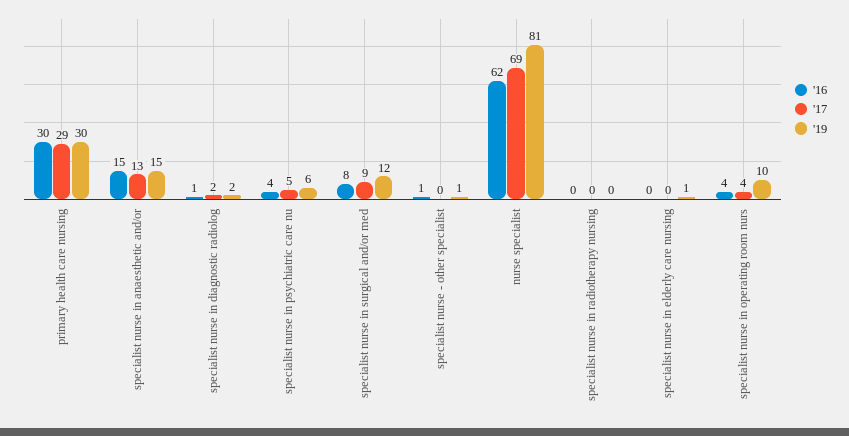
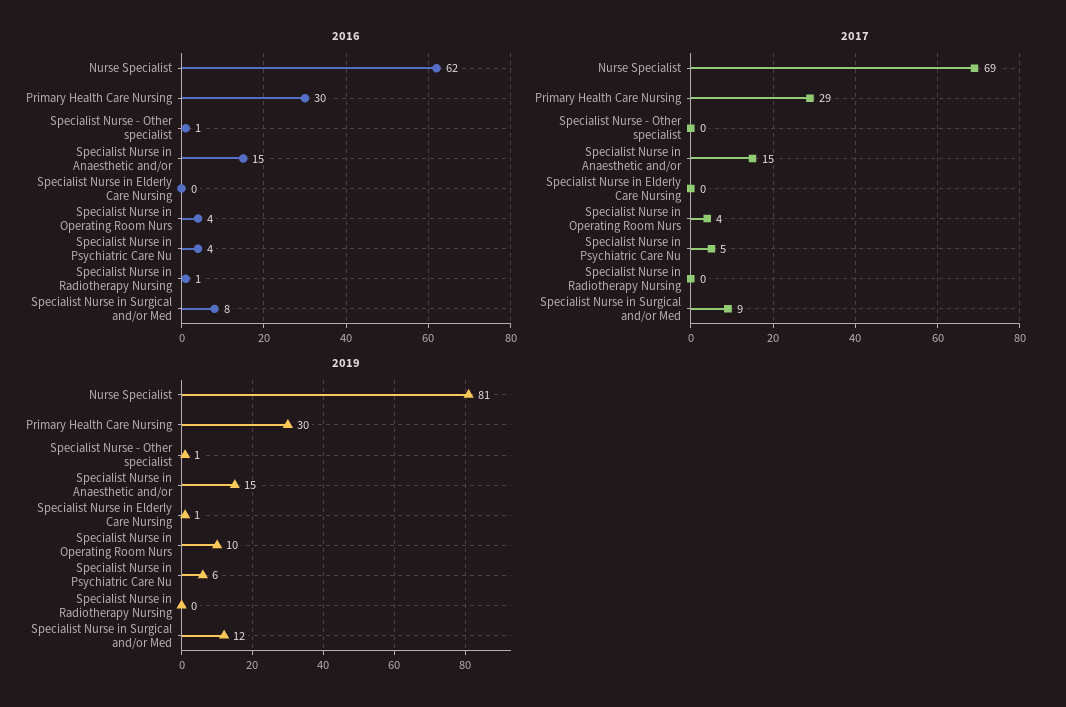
'17, specialist nurse in anaesthetic and/or: 13 -> 15
'16, specialist nurse in diagnostic radiolog: 1 -> none
'17, specialist nurse in diagnostic radiolog: 2 -> none
'19, specialist nurse in diagnostic radiolog: 2 -> none
'16, specialist nurse in radiotherapy nursing: 0 -> 1

